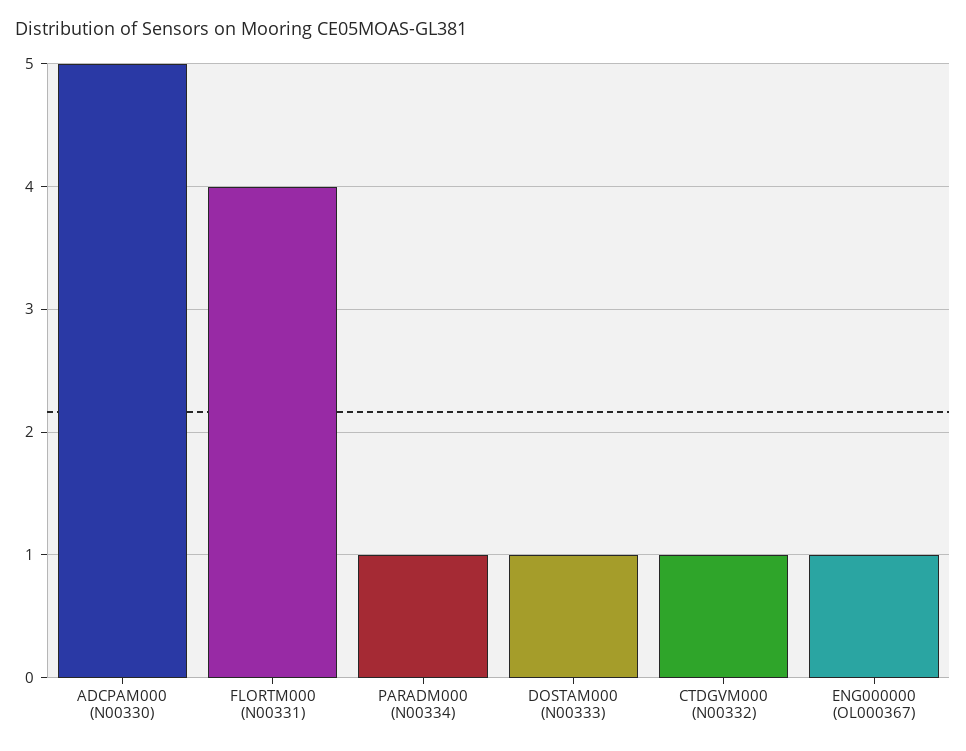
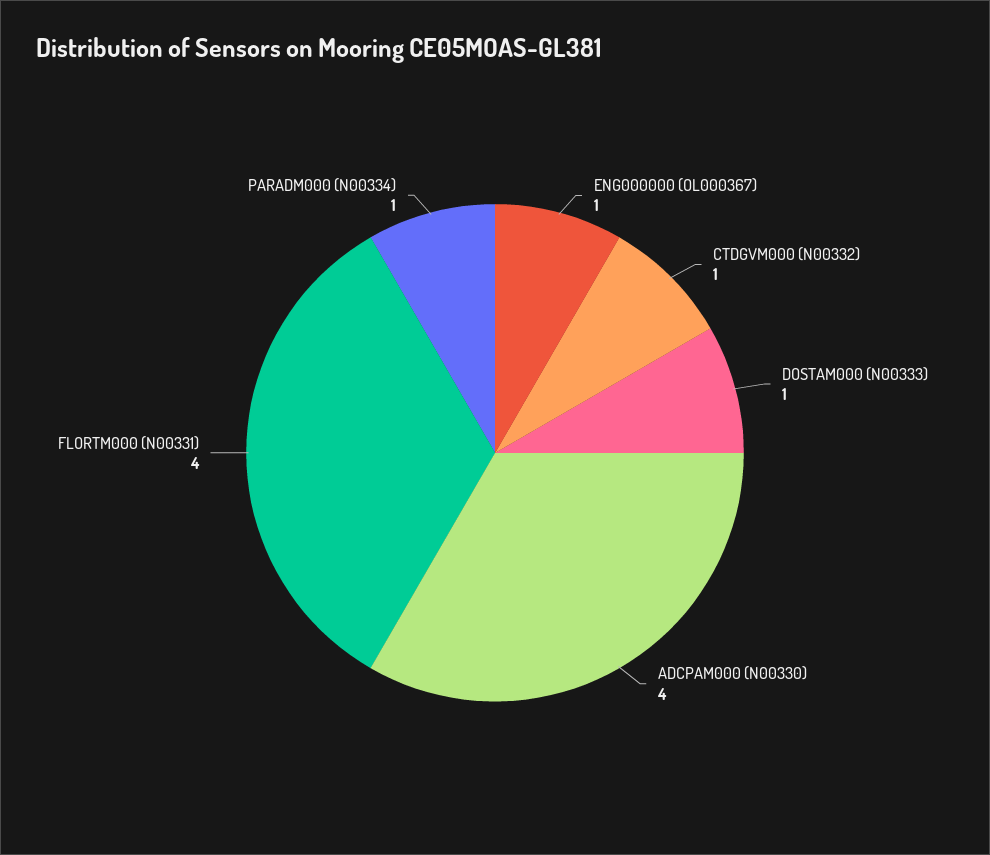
ADCPAM000 (N00330): 5 -> 4

